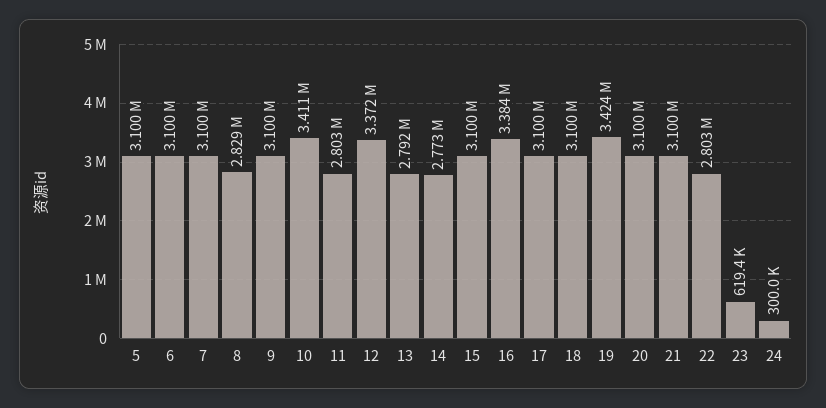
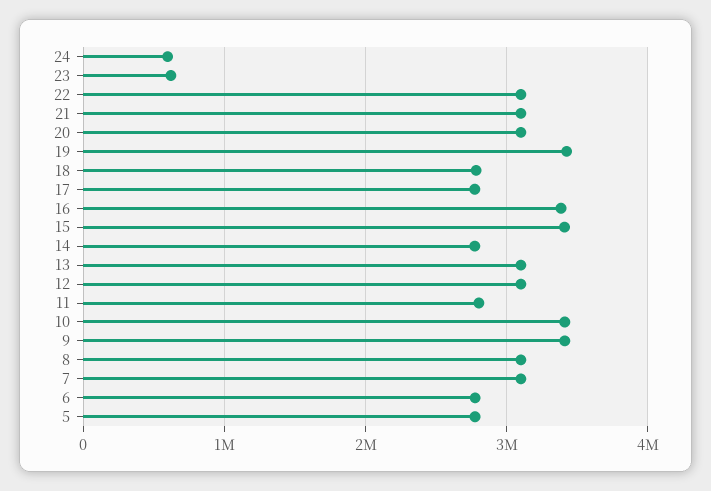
5: 3100000 -> 2800000
6: 3100000 -> 2800000
8: 2829000 -> 3100000
9: 3100000 -> 3400000
12: 3372000 -> 3100000
13: 2792000 -> 3100000
15: 3100000 -> 3400000
17: 3100000 -> 2800000
18: 3100000 -> 2800000
22: 2803000 -> 3100000
24: 300000 -> 600000

